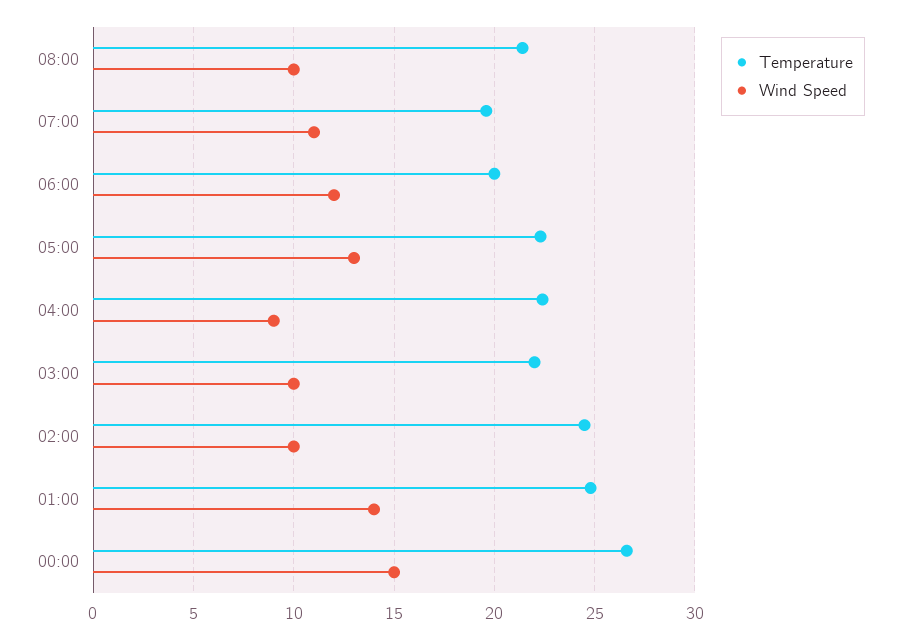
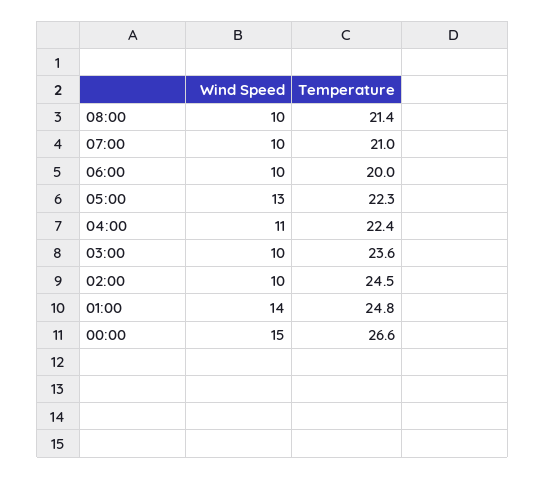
Temperature, 07:00: 19.5 -> 21
Wind Speed, 07:00: 11 -> 10
Wind Speed, 06:00: 12 -> 10
Wind Speed, 04:00: 9 -> 11
Temperature, 03:00: 22 -> 23.6

